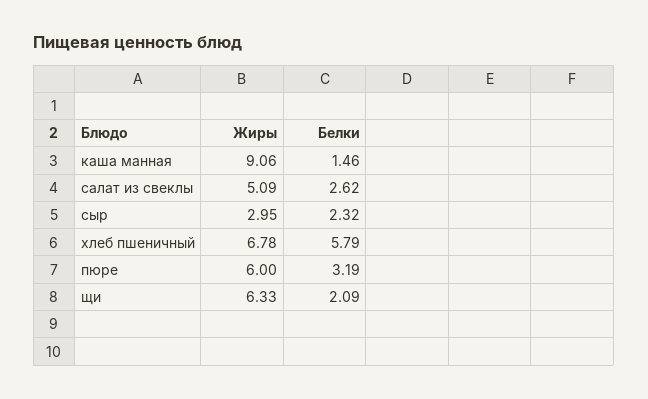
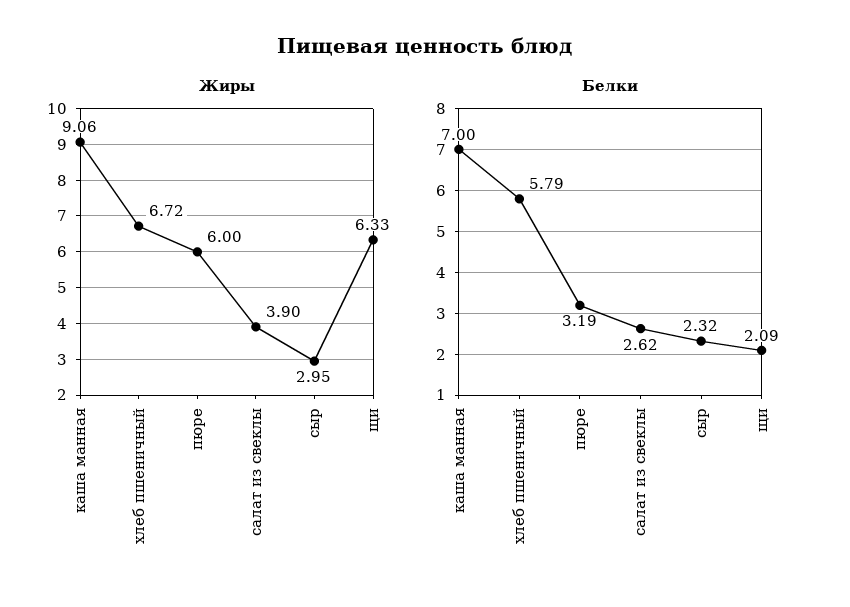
Белки, каша манная: 1.46 -> 7
Жиры, салат из свеклы: 5.09 -> 3.9
Жиры, хлеб пшеничный: 6.78 -> 6.72

